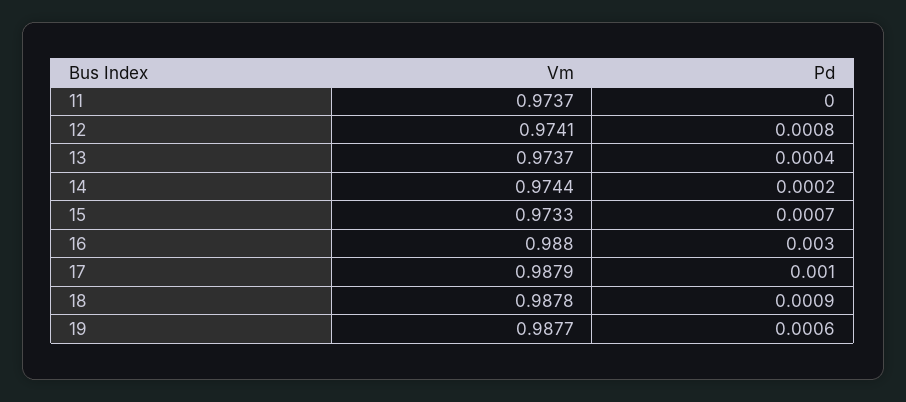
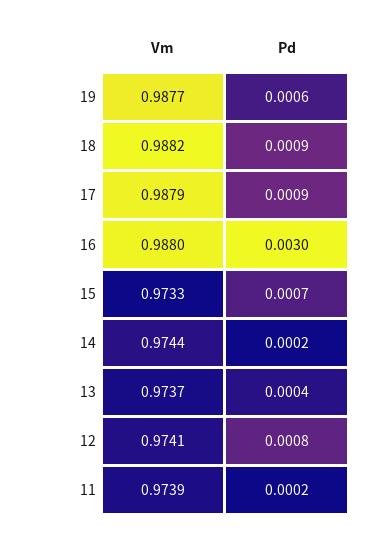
Vm, 11: 0.9737 -> 0.9739
Pd, 11: 0 -> 0.0002
Pd, 17: 0.001 -> 0.0009
Vm, 18: 0.9878 -> 0.9882

